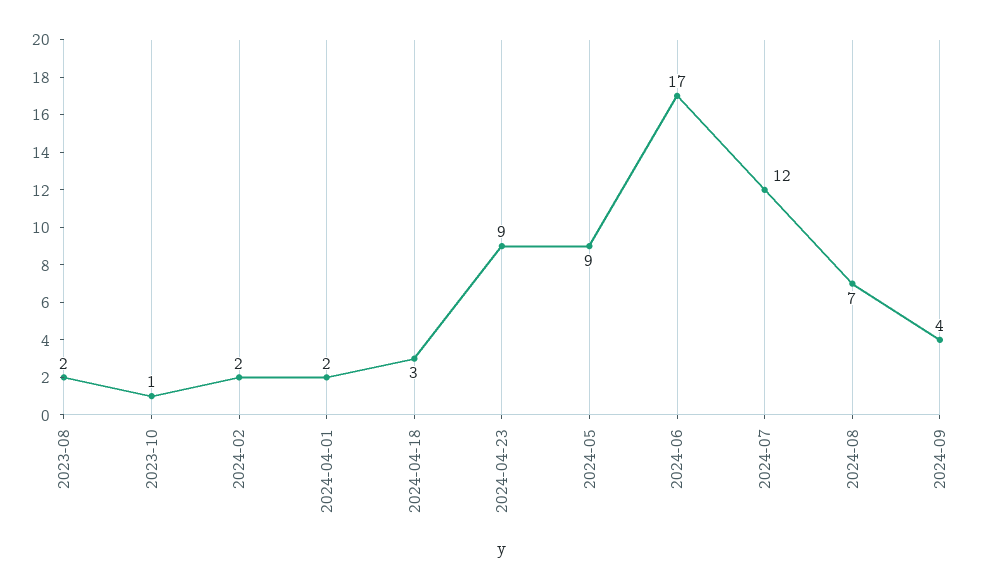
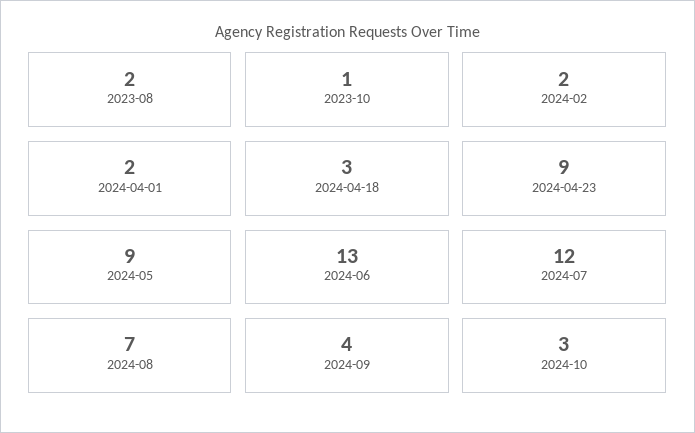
2024-06: 17 -> 13
2024-10: none -> 3

